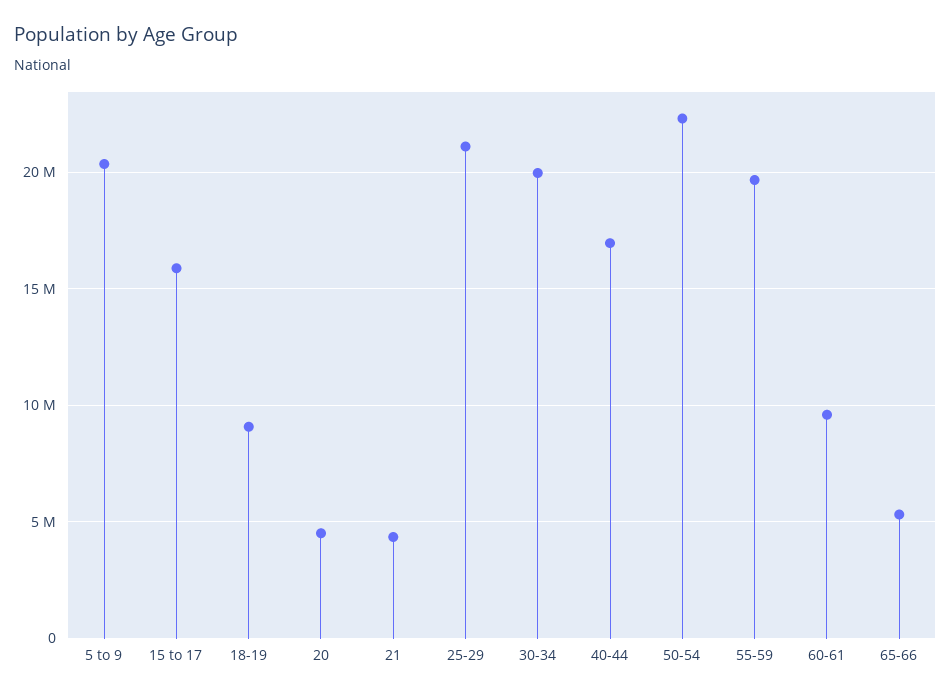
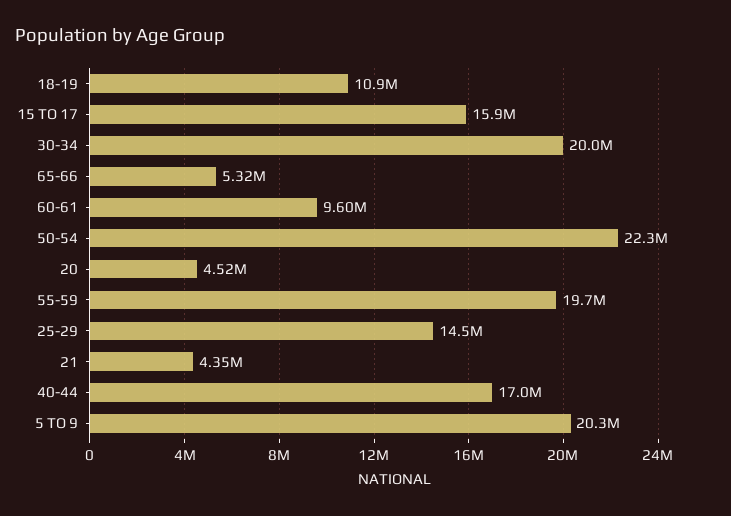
18-19: 9000000 -> 10900000
25-29: 21000000 -> 14500000

